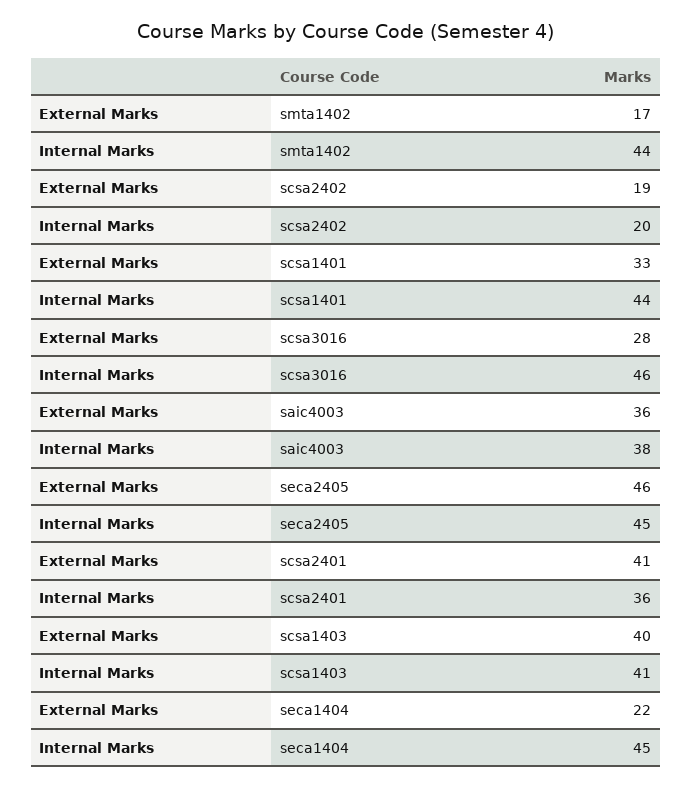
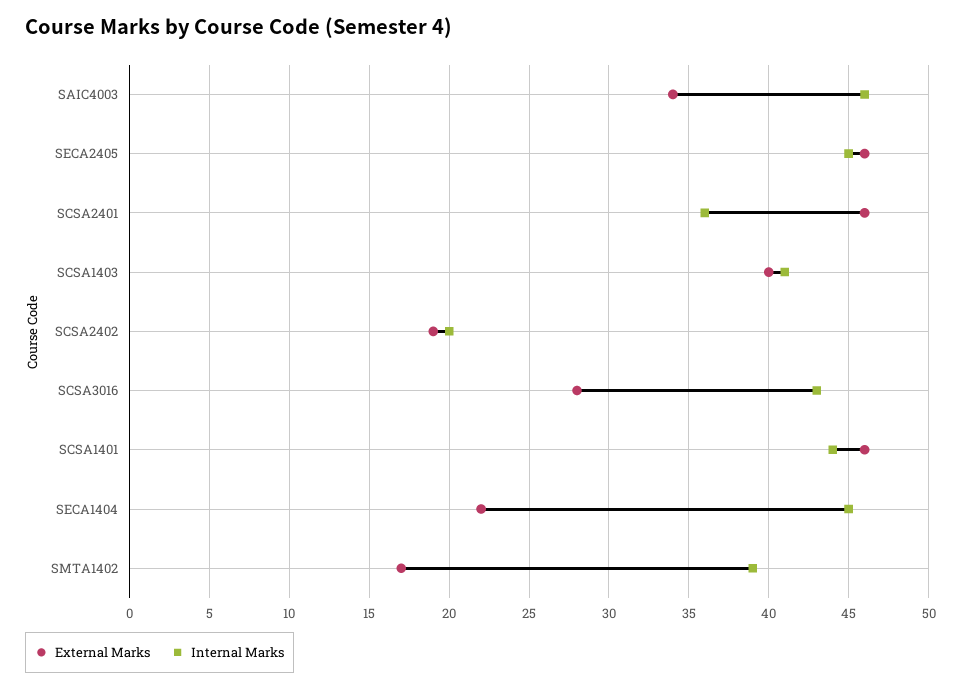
Internal Marks, smta1402: 44 -> 39
External Marks, scsa1401: 33 -> 46
Internal Marks, scsa3016: 46 -> 43
External Marks, saic4003: 36 -> 34
Internal Marks, saic4003: 38 -> 46
External Marks, scsa2401: 41 -> 46

